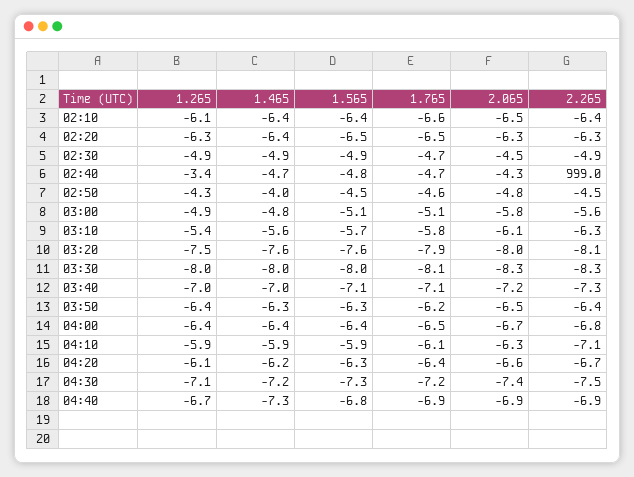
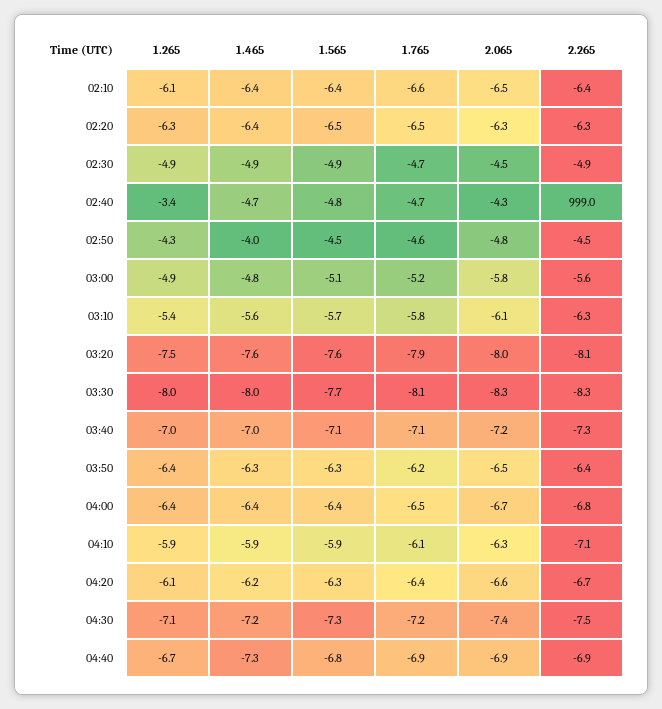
1.765, 03:00: -5.1 -> -5.2
1.565, 03:30: -8 -> -7.7

